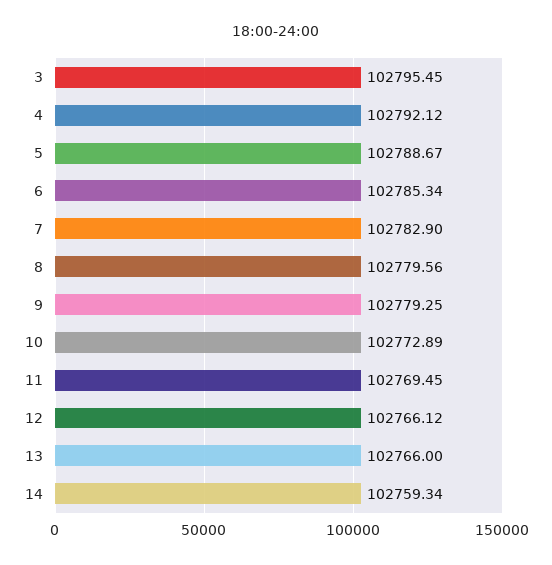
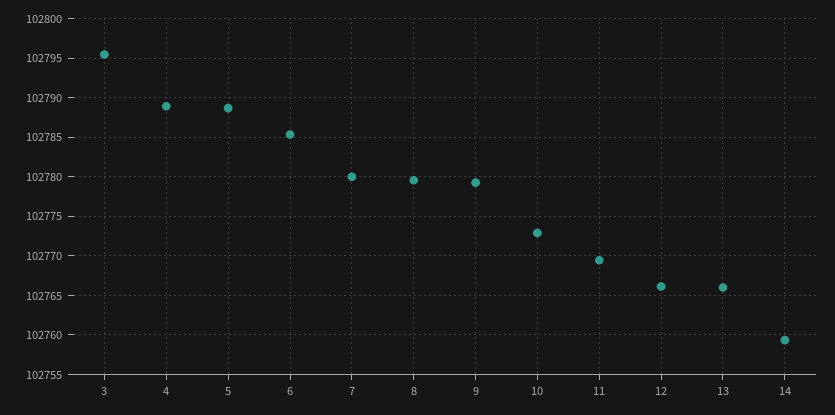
4: 102792.12 -> 102789
7: 102782.9 -> 102780

